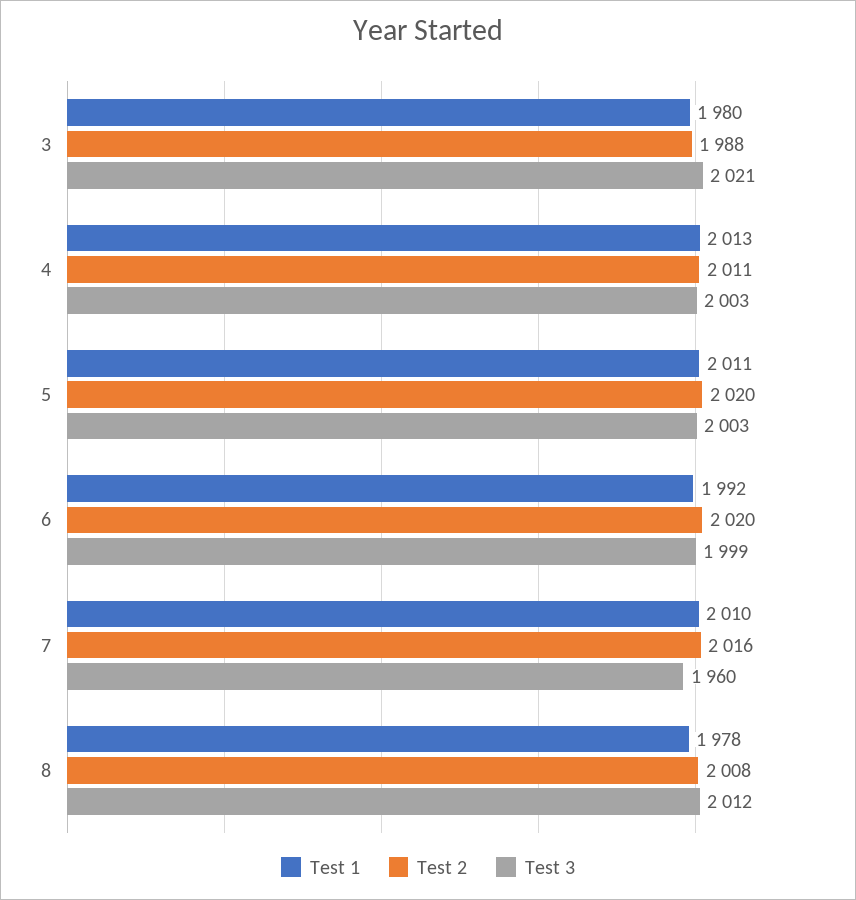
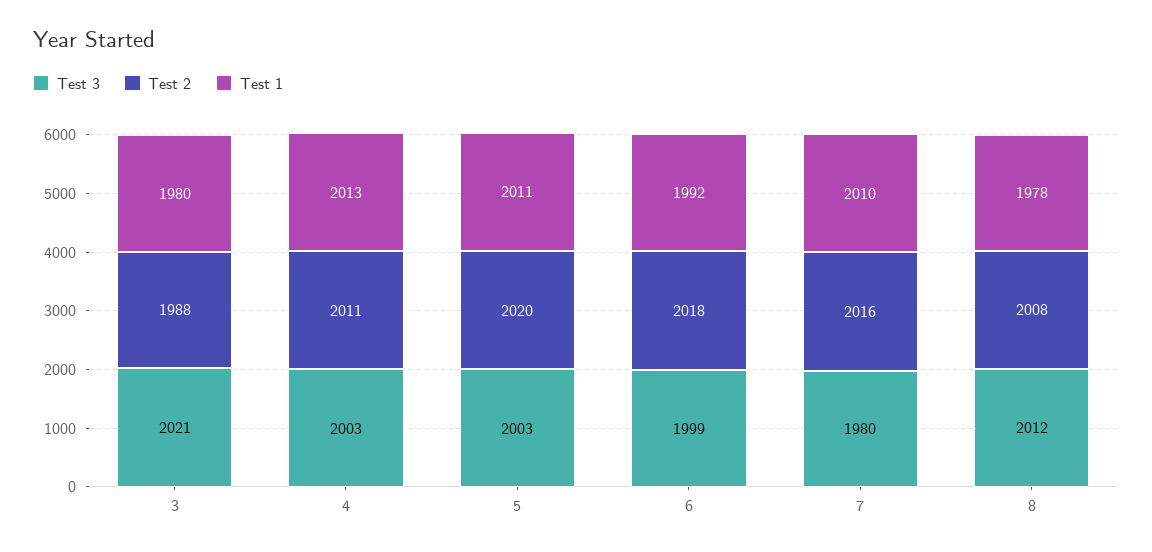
Test 2, 6: 2020 -> 2018
Test 3, 7: 1960 -> 1980

